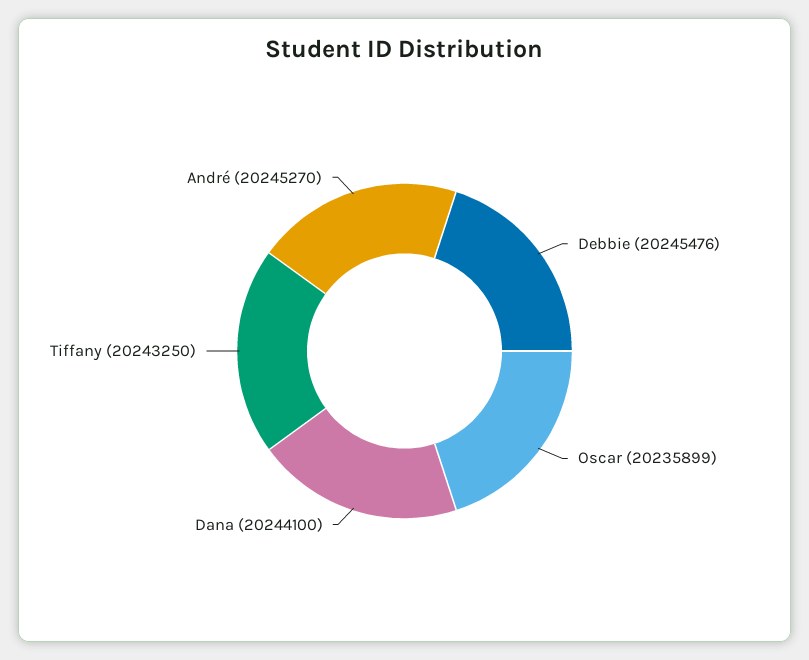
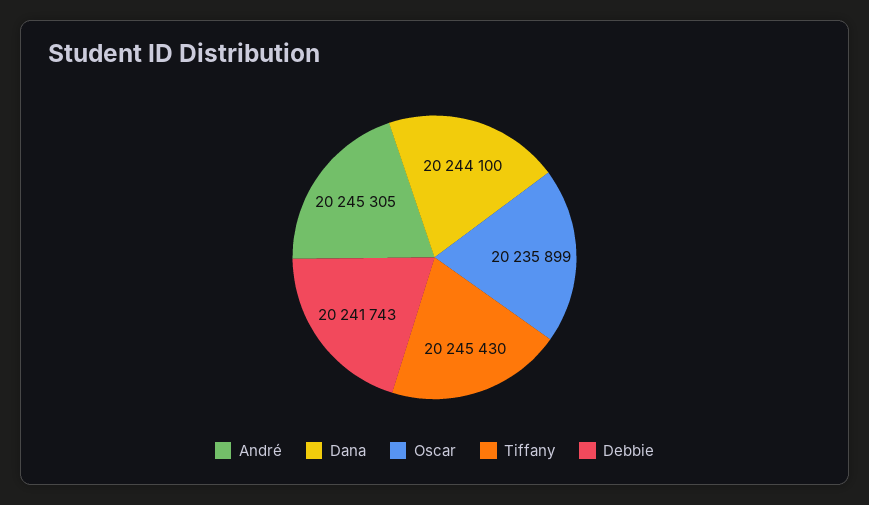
Debbie: 20245476 -> 20241743
Tiffany: 20243250 -> 20245430
André: 20245270 -> 20245305

